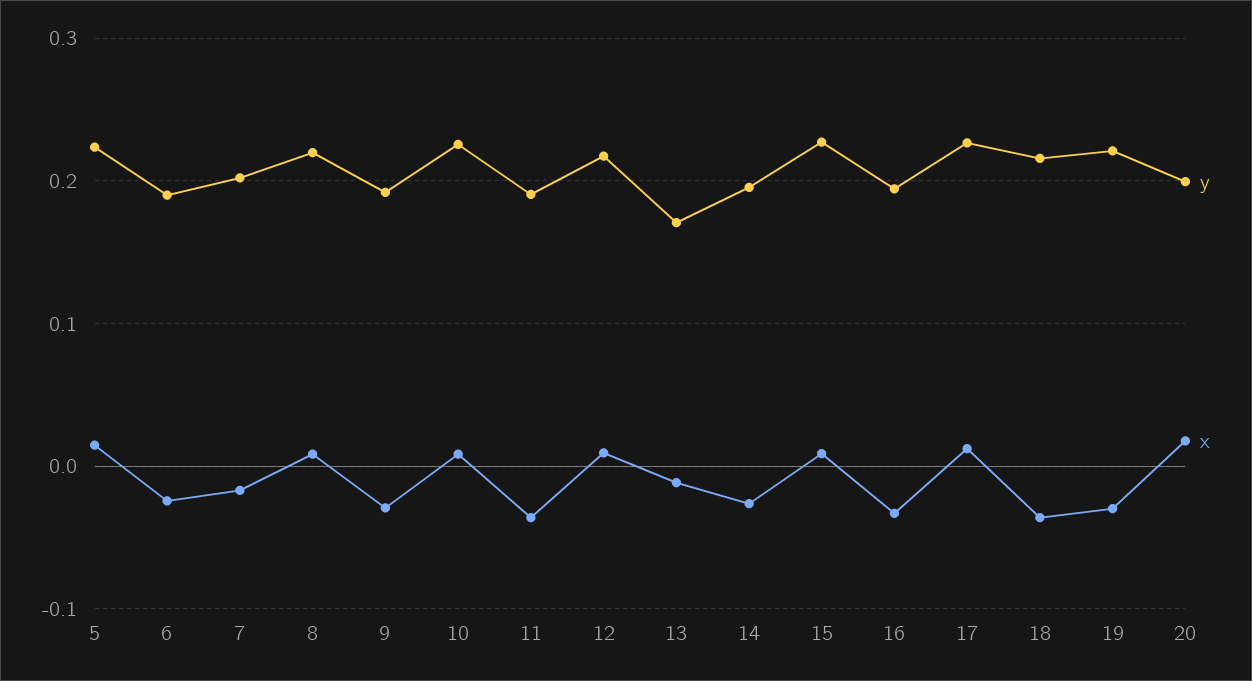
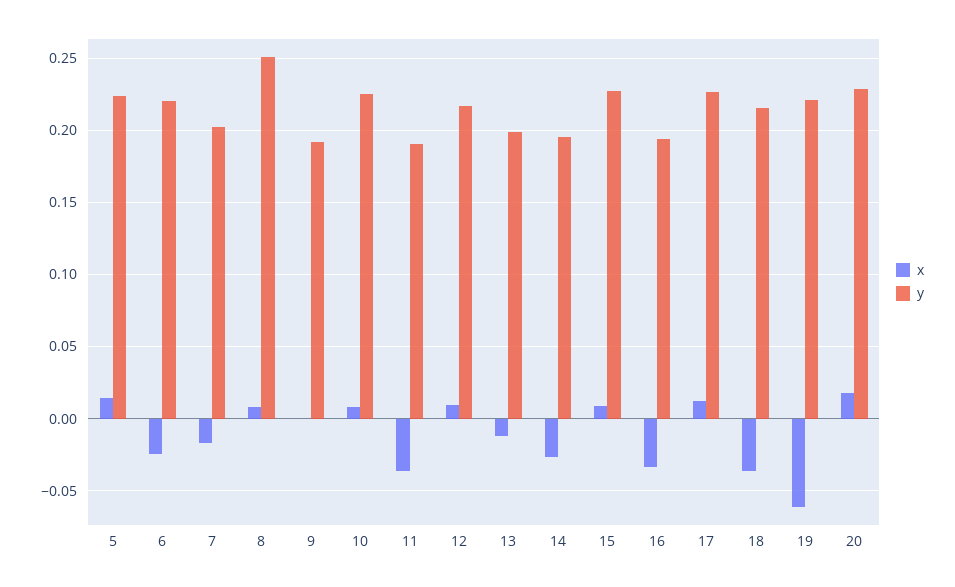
y, 6: 0.19 -> 0.22
y, 8: 0.22 -> 0.25
x, 9: -0.03 -> 0
y, 13: 0.17 -> 0.2
x, 19: -0.03 -> -0.06
y, 20: 0.2 -> 0.23

